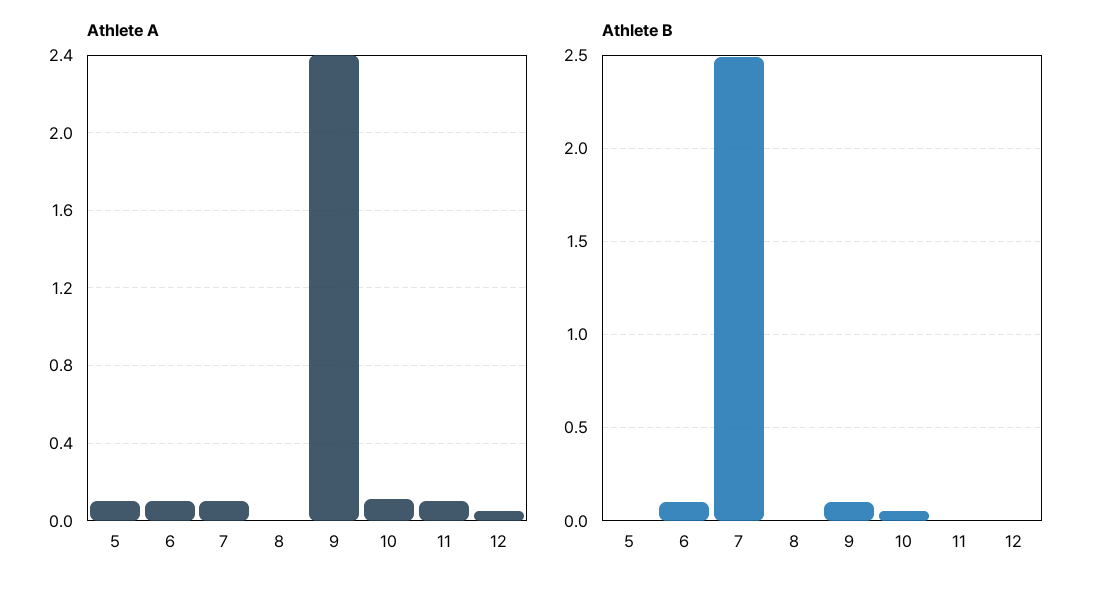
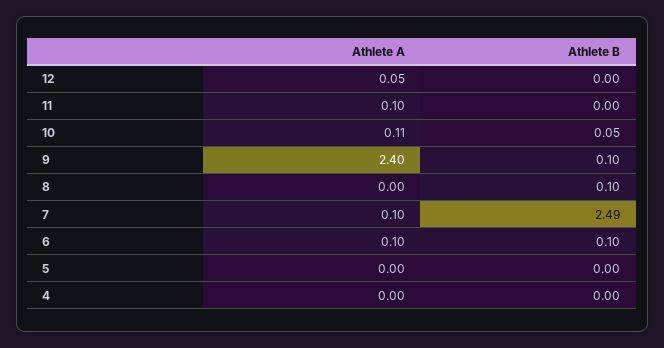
Athlete A, 5: 0.1 -> 0
Athlete B, 8: 0 -> 0.1
Athlete A, 4: none -> 0
Athlete B, 4: none -> 0

